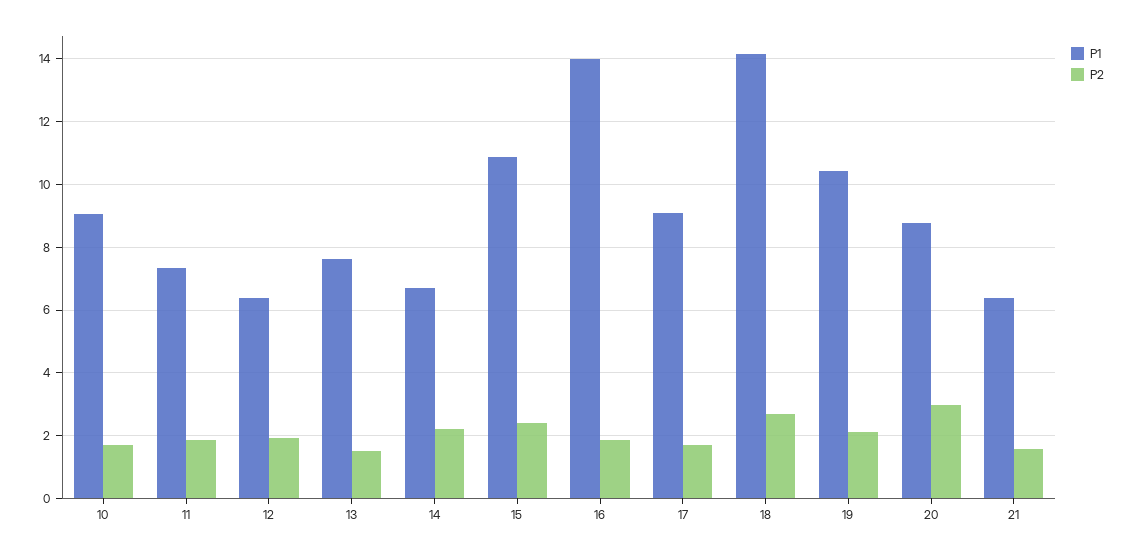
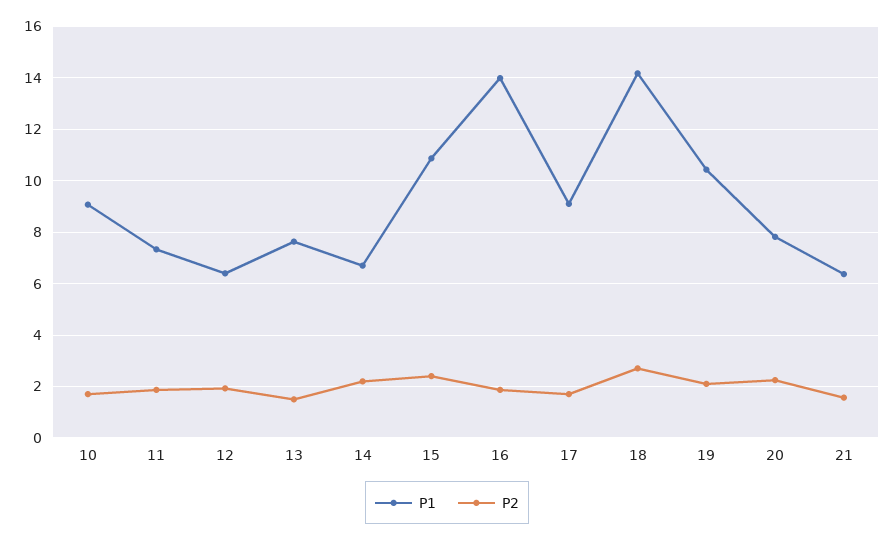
P1, 20: 8.8 -> 7.75
P2, 20: 3 -> 2.25

